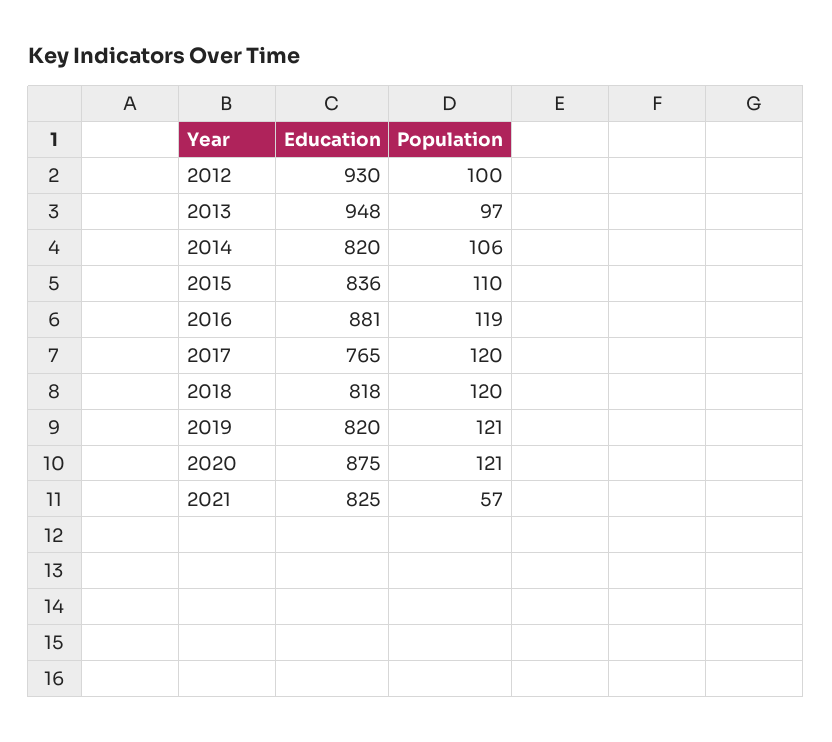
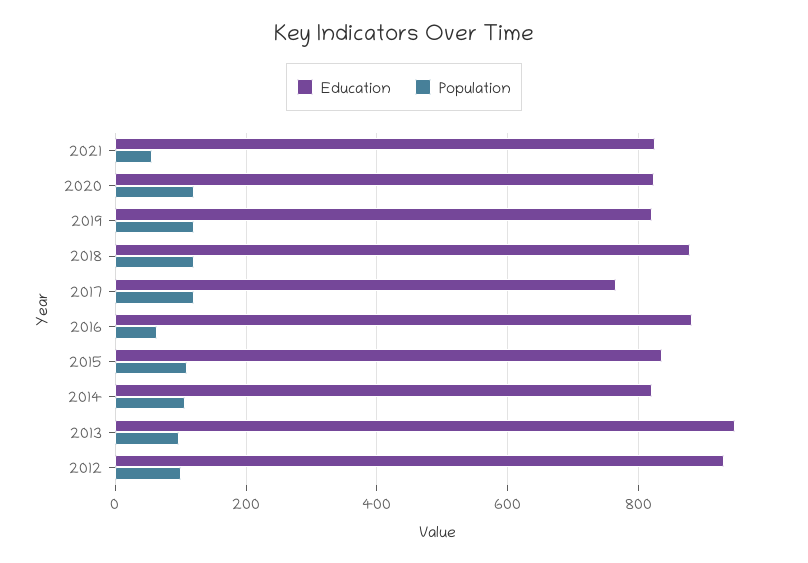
Population, 2016: 119 -> 60
Education, 2018: 818 -> 880
Education, 2020: 875 -> 820

